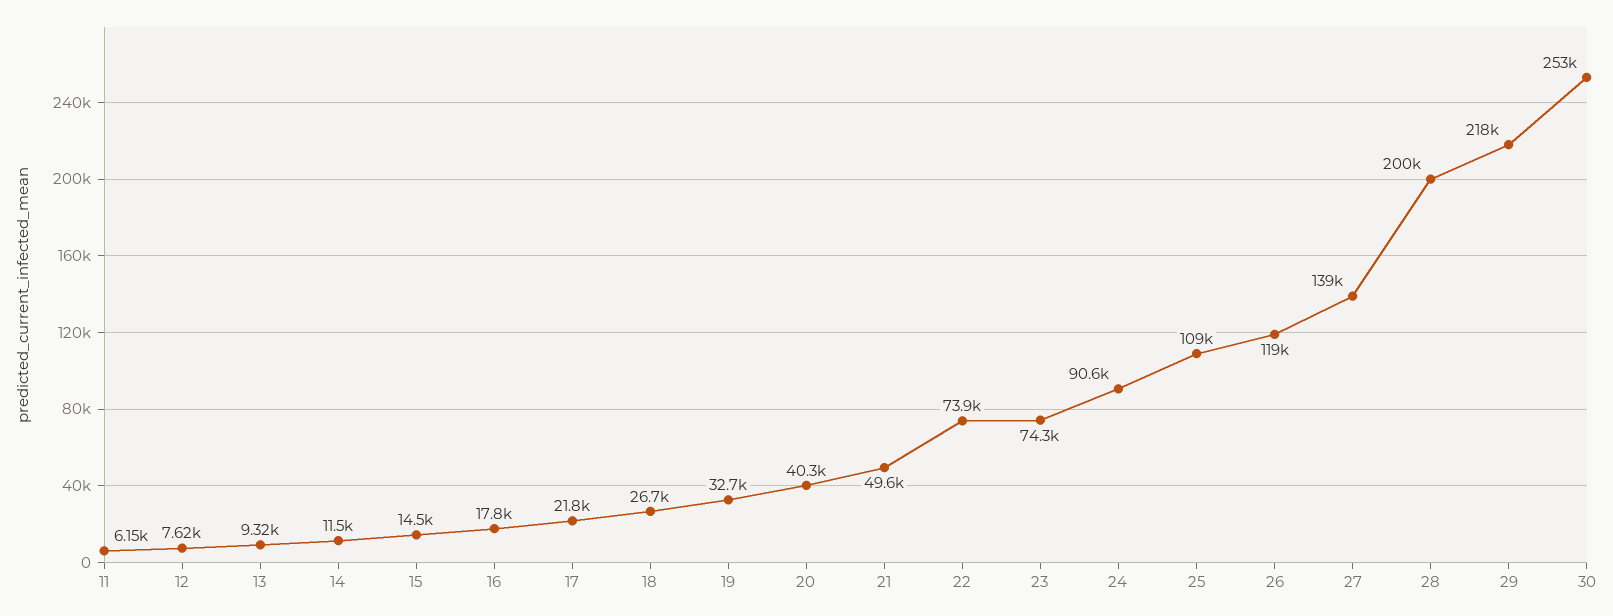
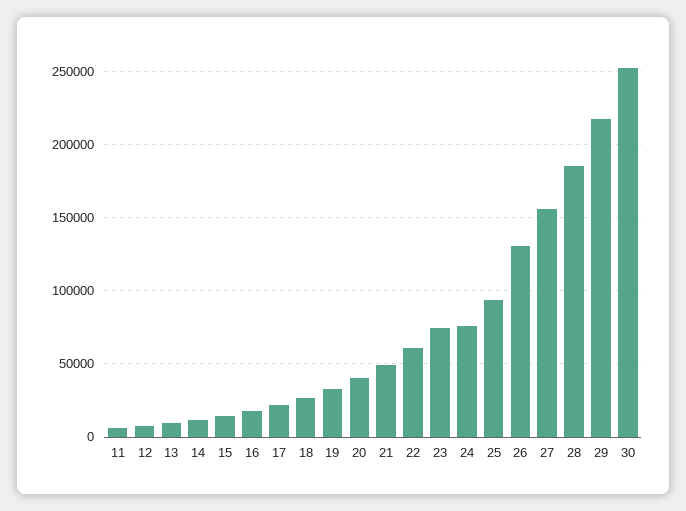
22: 73900 -> 60000
24: 90600 -> 75000
25: 109000 -> 95000
26: 119000 -> 130000
27: 139000 -> 155000
28: 200000 -> 185000

